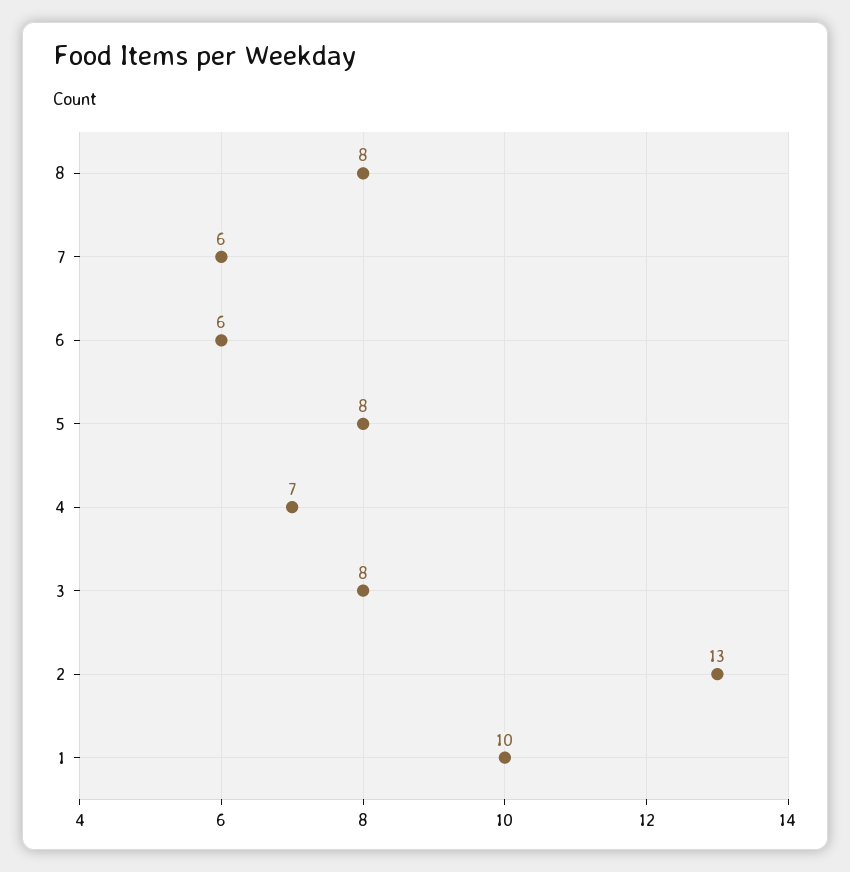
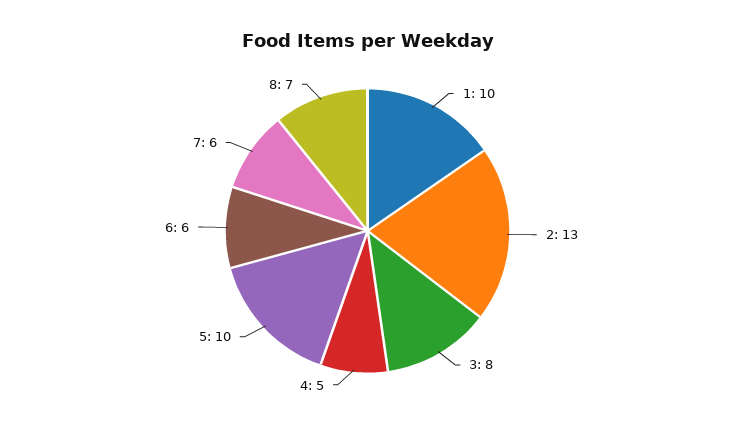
8: 8 -> 7
5: 8 -> 10
4: 7 -> 5

